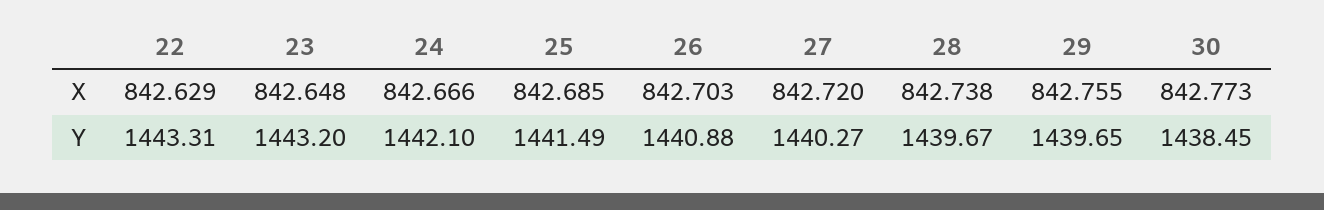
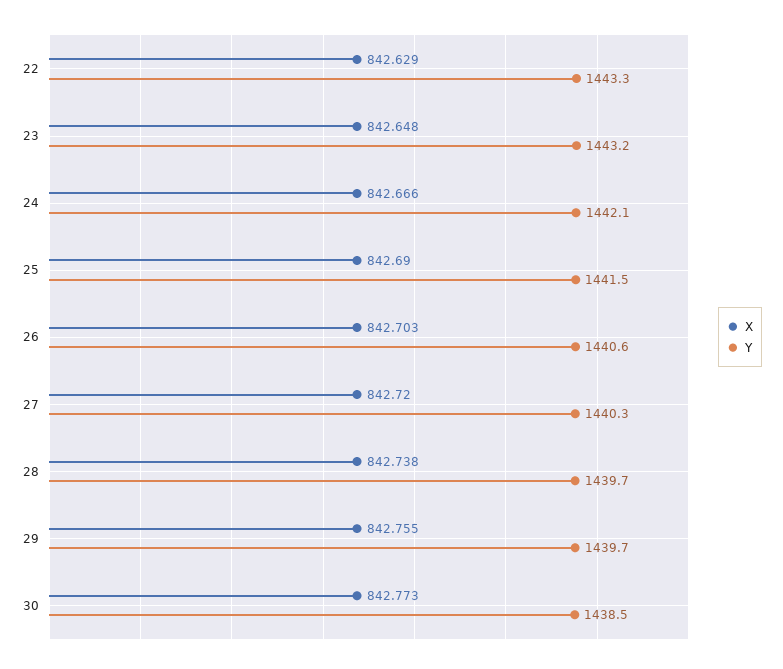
X, 25: 842.685 -> 842.69
Y, 26: 1440.88 -> 1440.6

